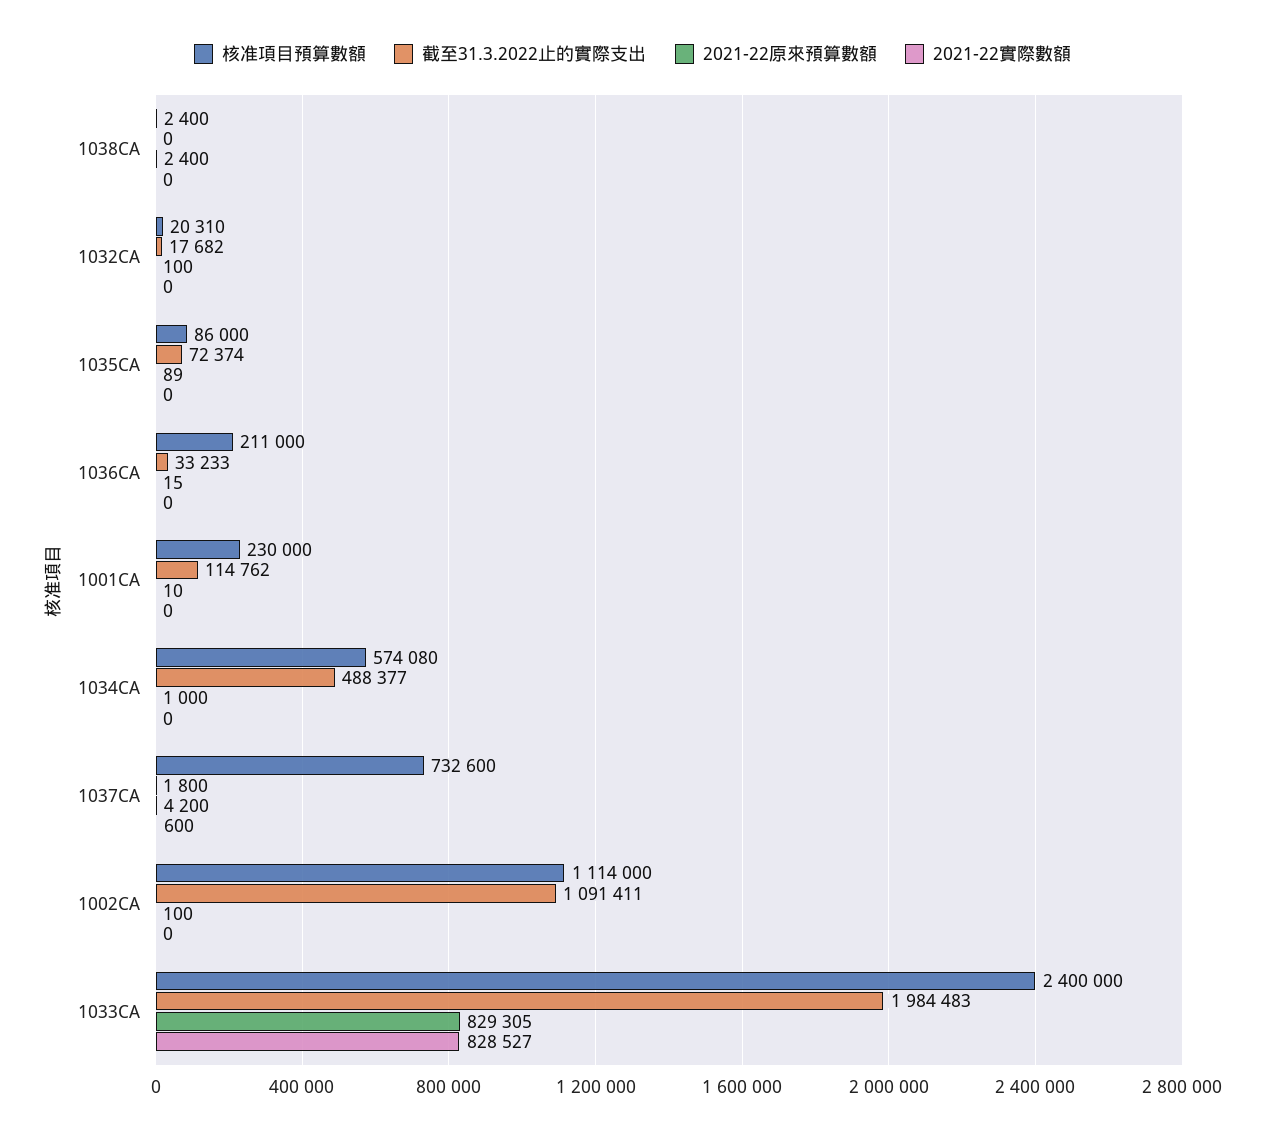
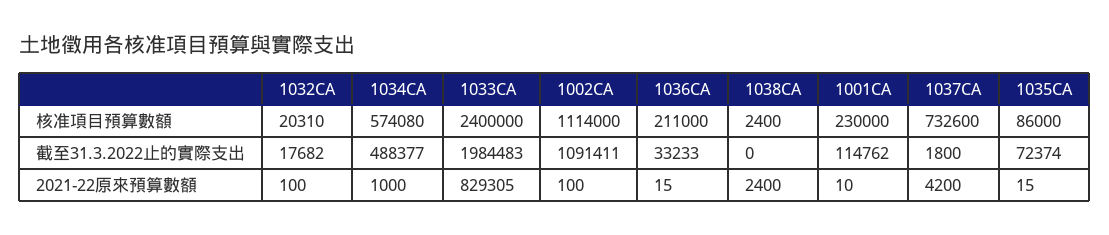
2021-22實際數額, 1038CA: 0 -> none
2021-22實際數額, 1032CA: 0 -> none
2021-22原來預算數額, 1035CA: 89 -> 15
2021-22實際數額, 1035CA: 0 -> none
2021-22實際數額, 1036CA: 0 -> none
2021-22實際數額, 1001CA: 0 -> none
2021-22實際數額, 1034CA: 0 -> none
2021-22實際數額, 1037CA: 600 -> none
2021-22實際數額, 1002CA: 0 -> none
2021-22實際數額, 1033CA: 828527 -> none

